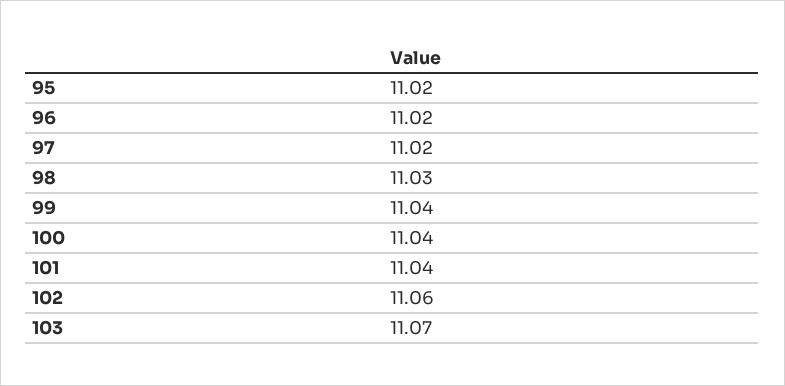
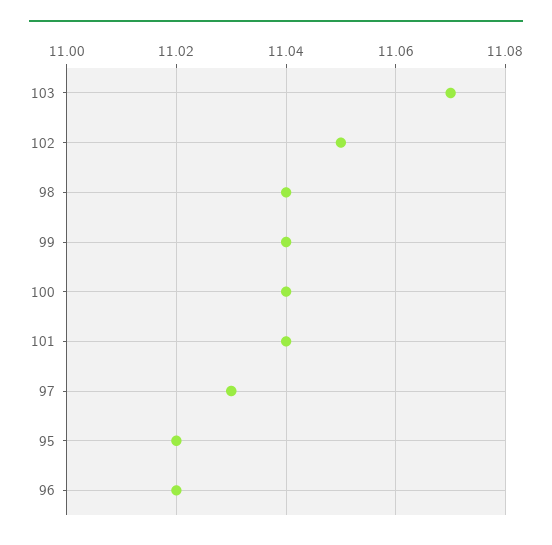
97: 11.02 -> 11.03
98: 11.03 -> 11.04
102: 11.06 -> 11.05

